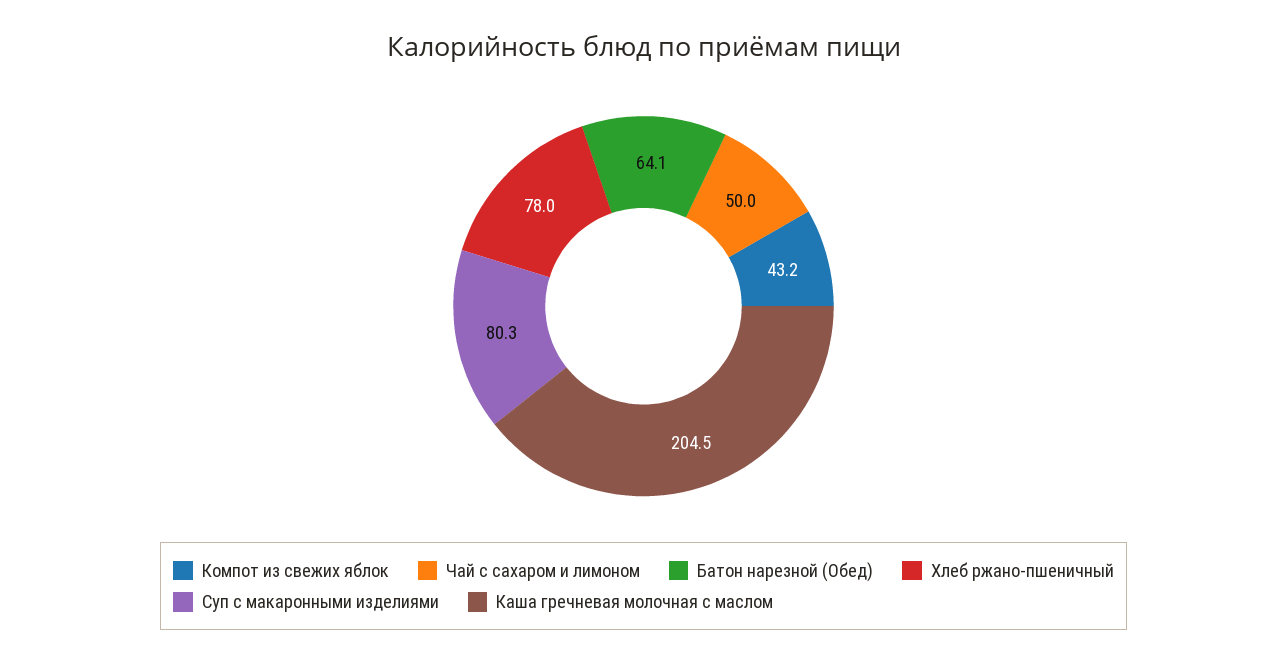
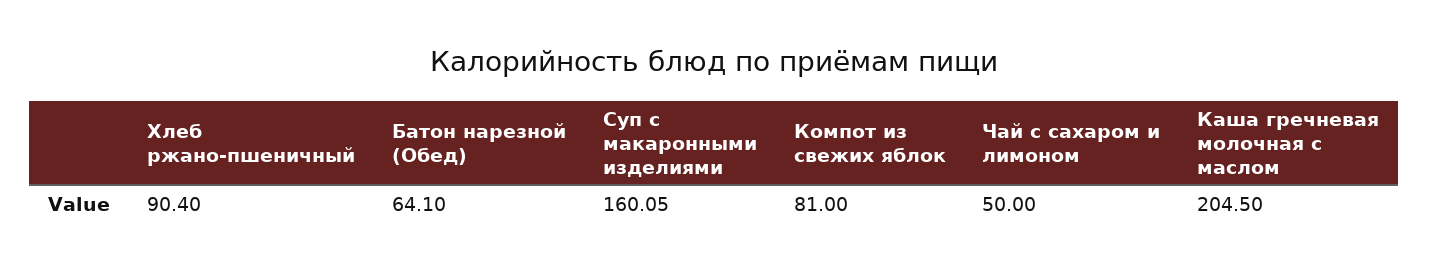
Компот из свежих яблок: 43.2 -> 81
Хлеб ржано-пшеничный: 78 -> 90.4
Суп с макаронными изделиями: 80.3 -> 160.05

